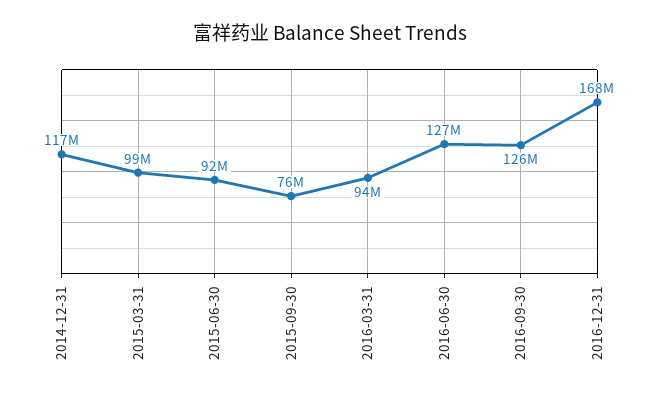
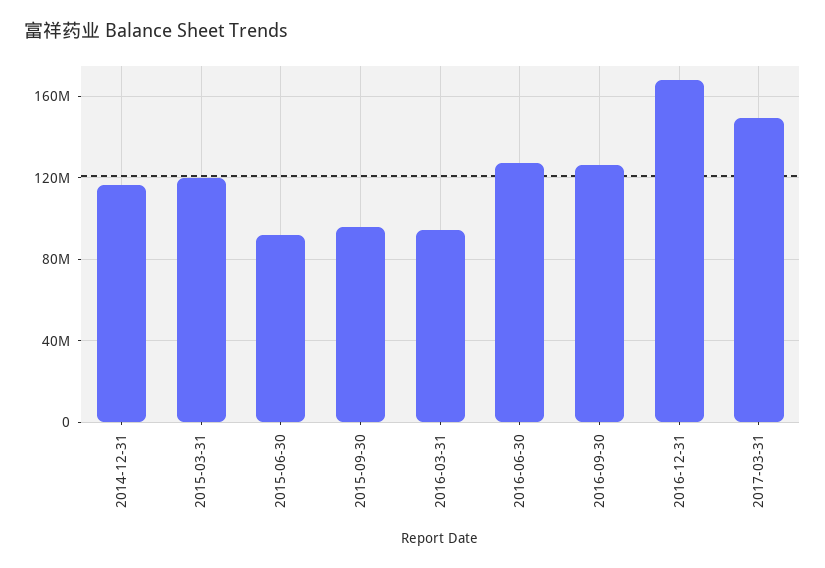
2015-03-31: 99000000 -> 120000000
2015-09-30: 76000000 -> 95000000
2017-03-31: none -> 150000000

